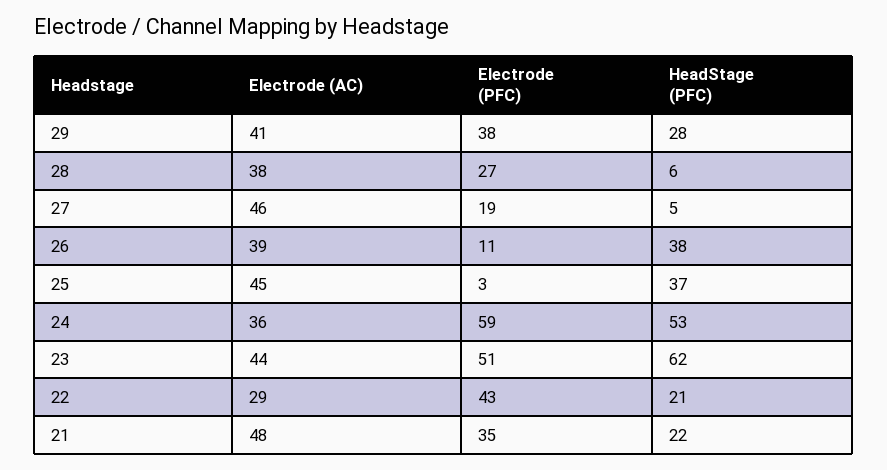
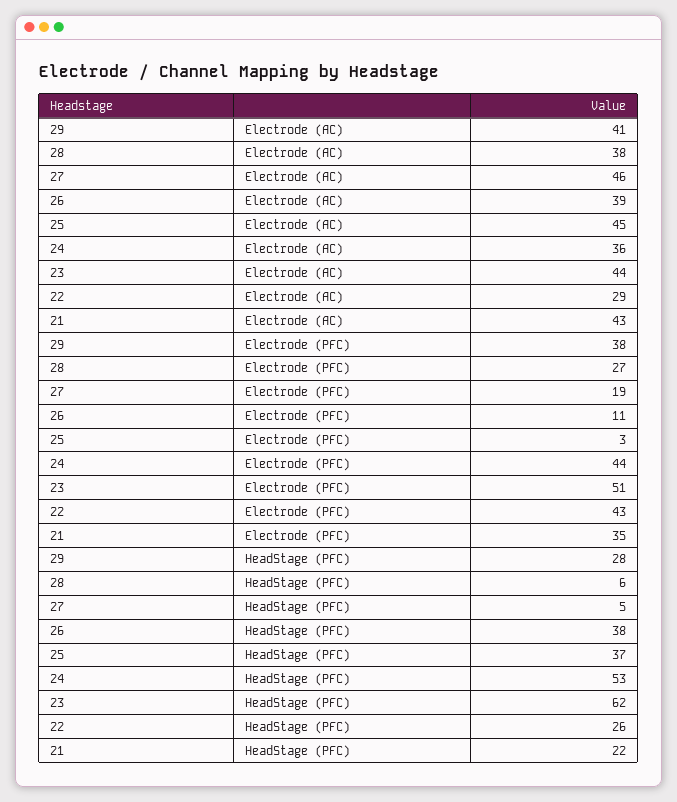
Electrode (PFC), 24: 59 -> 44
HeadStage (PFC), 22: 21 -> 26
Electrode (AC), 21: 48 -> 43

